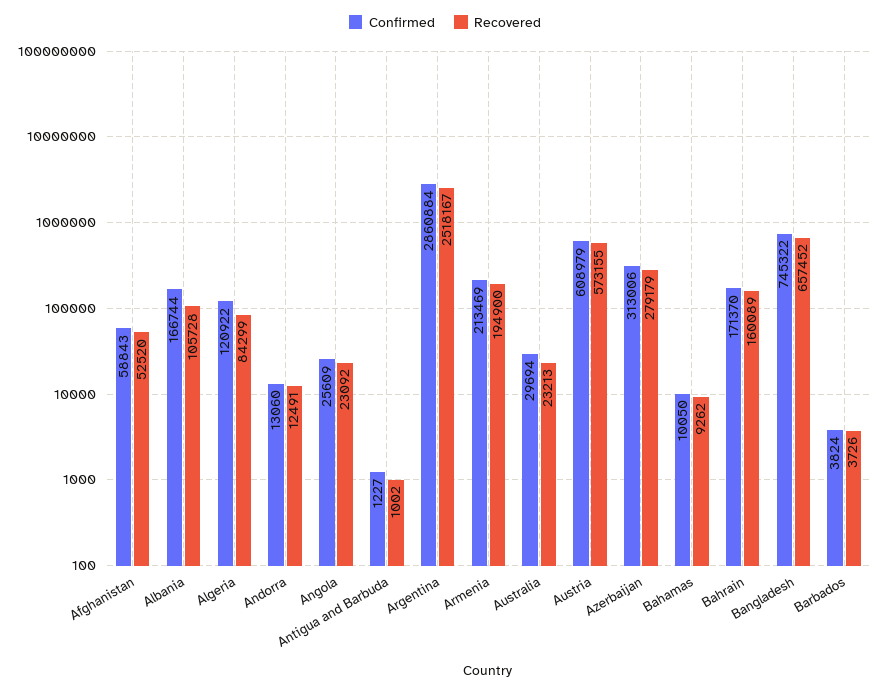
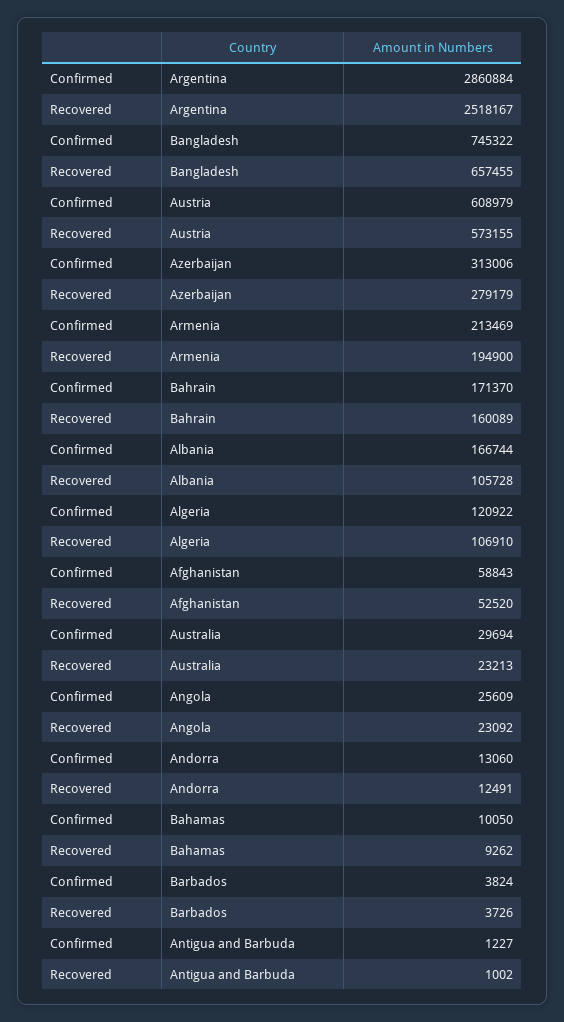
Recovered, Algeria: 84299 -> 106910
Recovered, Bangladesh: 657452 -> 657455

